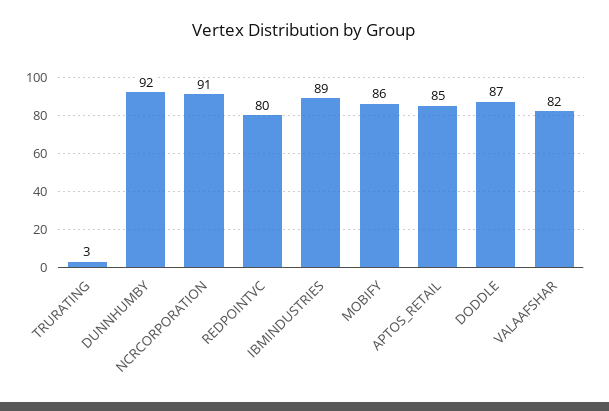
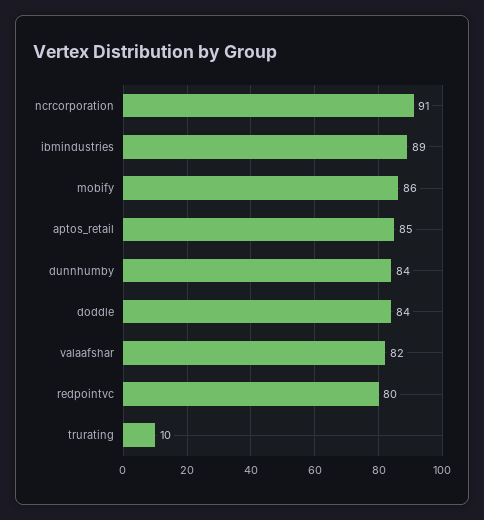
TRURATING: 3 -> 10
DUNNHUMBY: 92 -> 84
DODDLE: 87 -> 84

